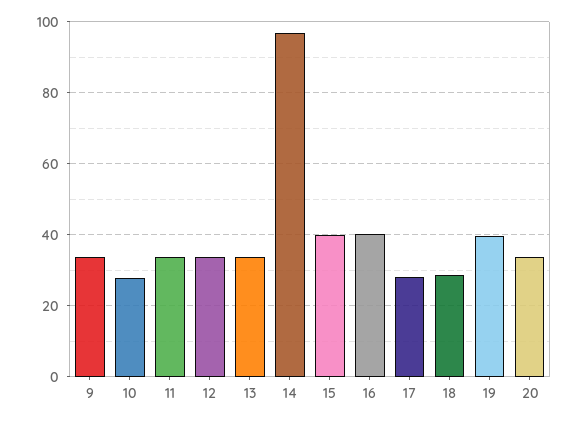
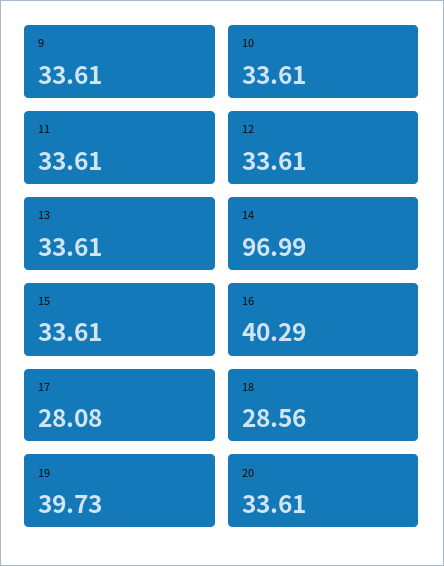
10: 28 -> 33.61
15: 40 -> 33.61

